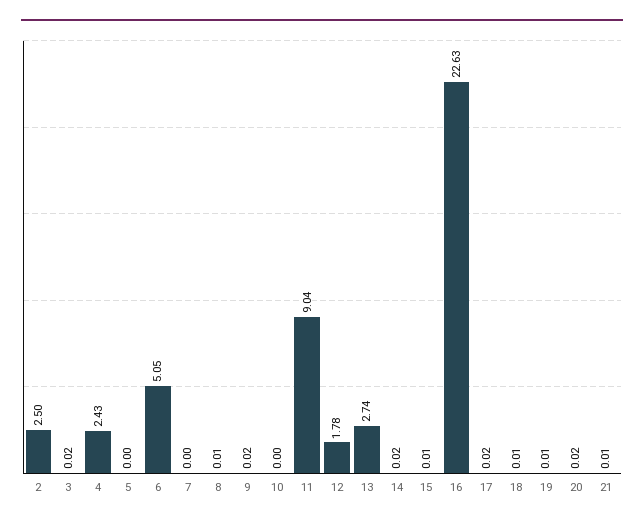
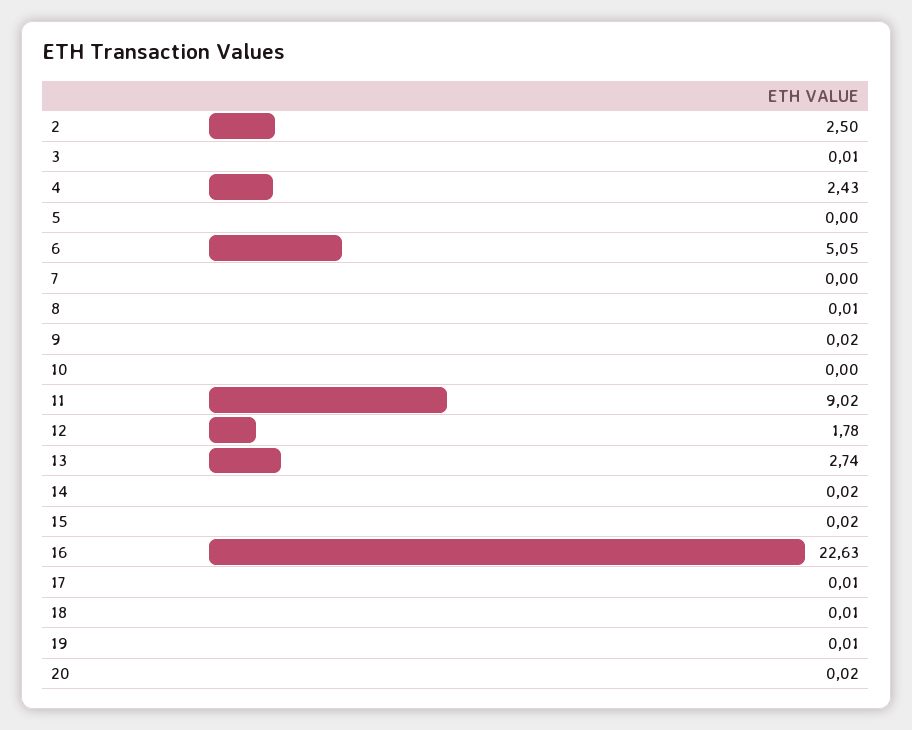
3: 0.02 -> 0.01
11: 9.04 -> 9.02
15: 0.01 -> 0.02
17: 0.02 -> 0.01
21: 0.01 -> none

